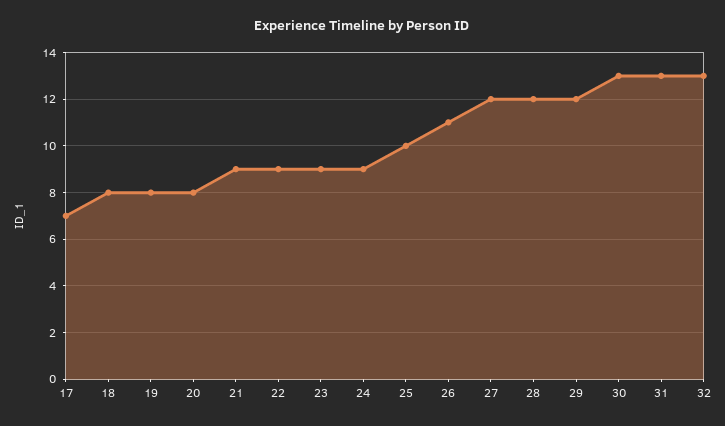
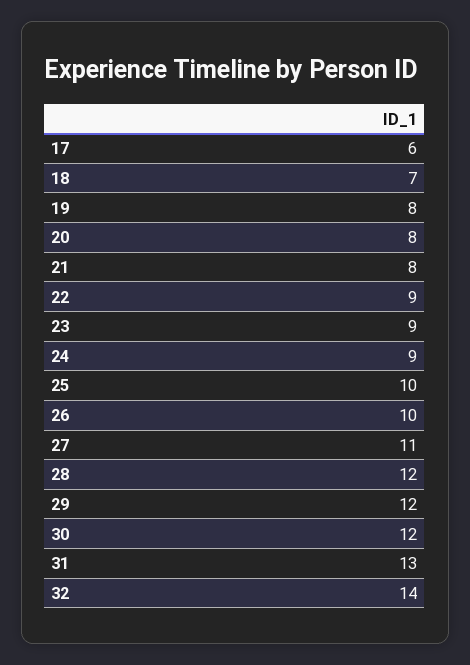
17: 7 -> 6
18: 8 -> 7
21: 9 -> 8
26: 11 -> 10
27: 12 -> 11
30: 13 -> 12
32: 13 -> 14

